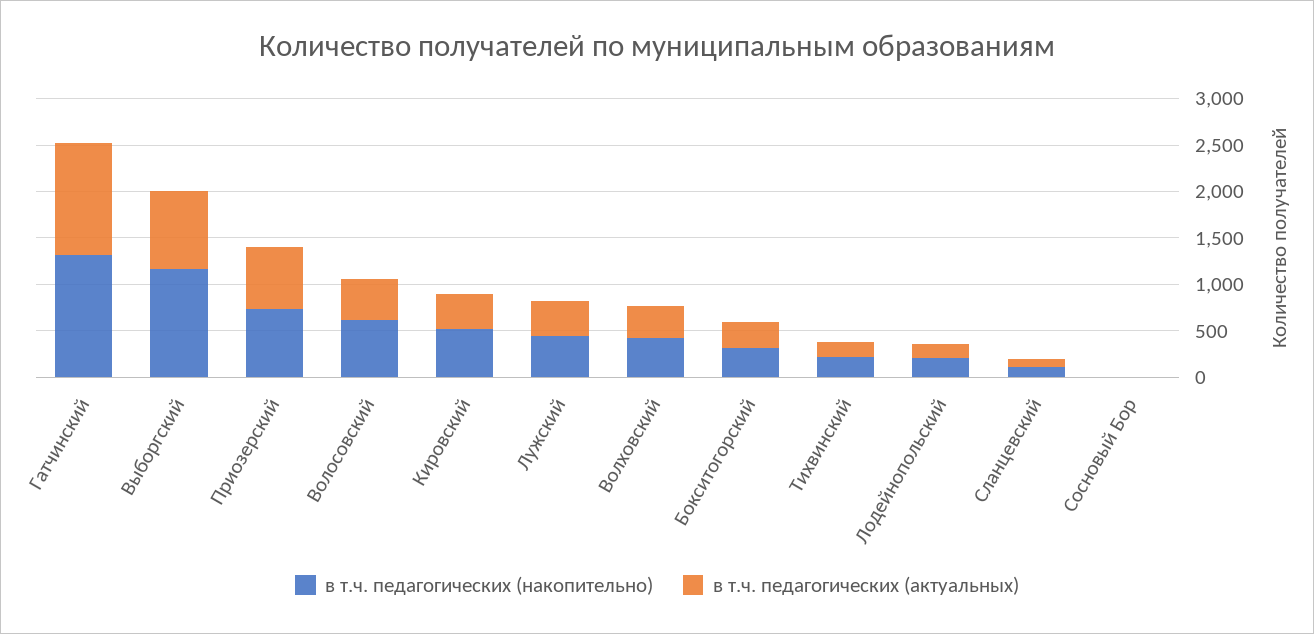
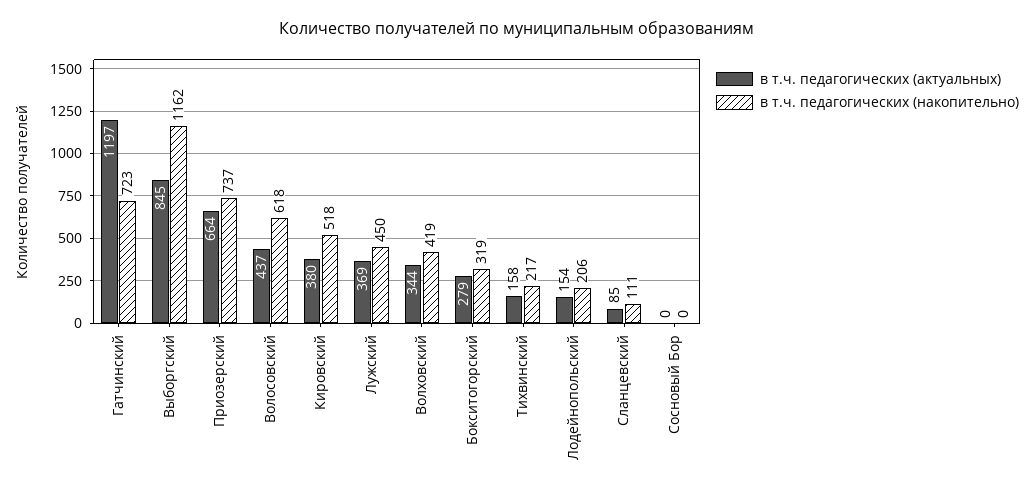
в т.ч. педагогических (накопительно), Гатчинский: 1300 -> 723

